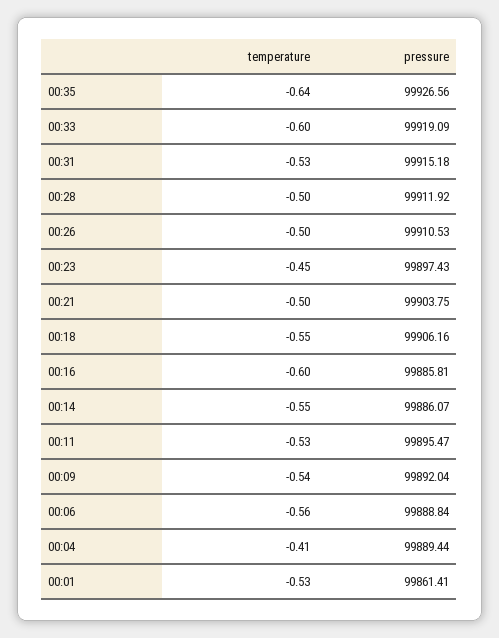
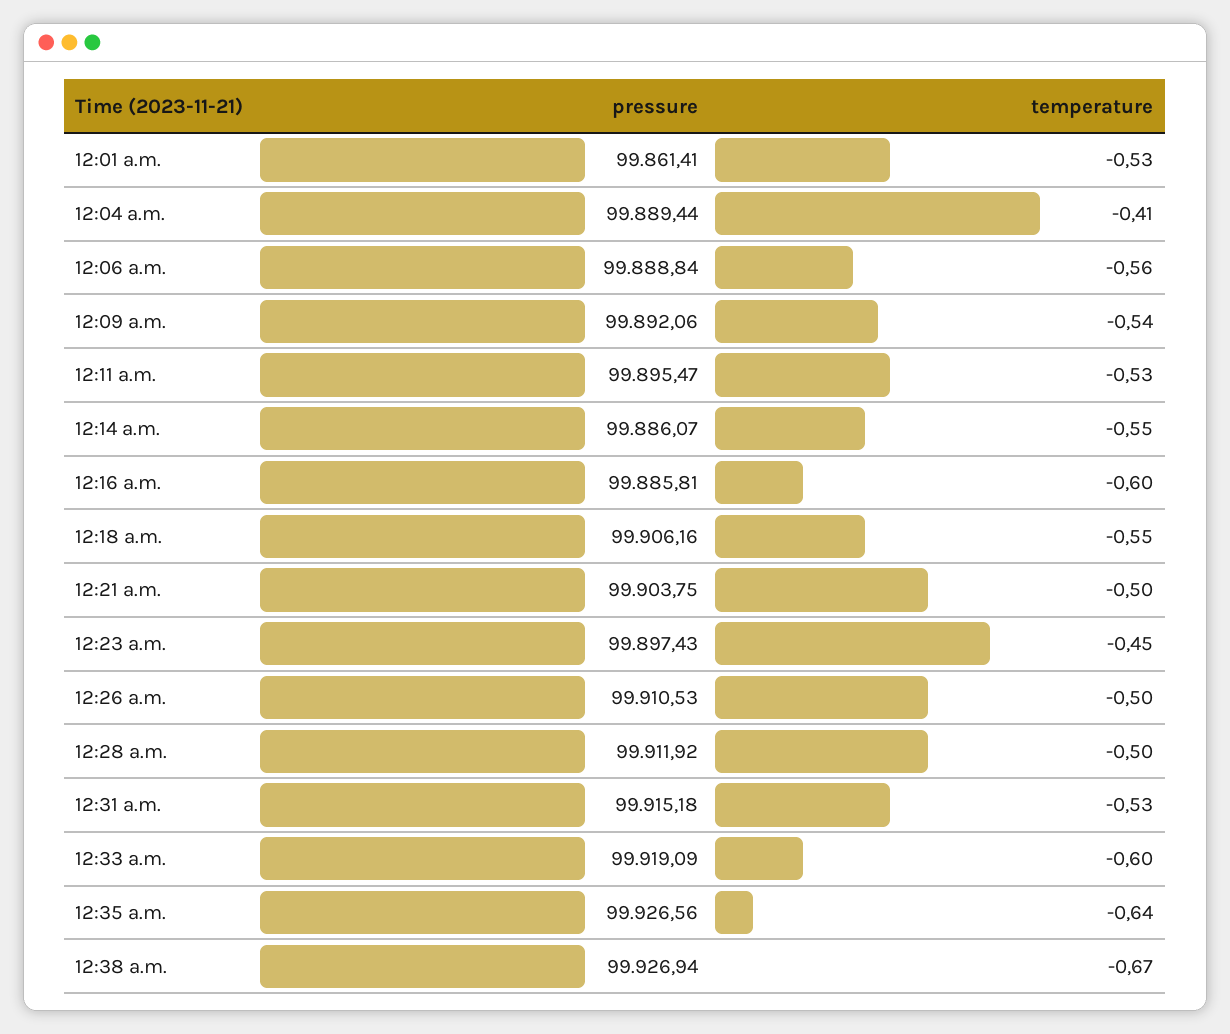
pressure, 00:09: 99892.04 -> 99892.06
pressure, 12:38 a.m.: none -> 99926.94
temperature, 12:38 a.m.: none -> -0.67

